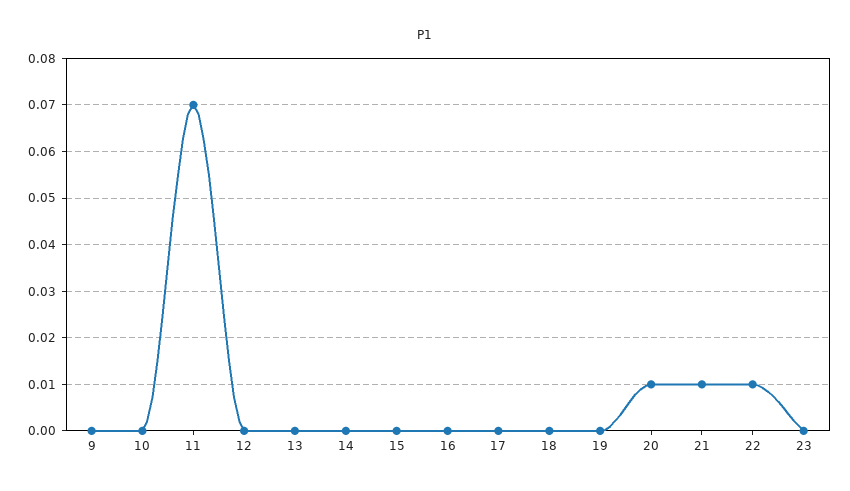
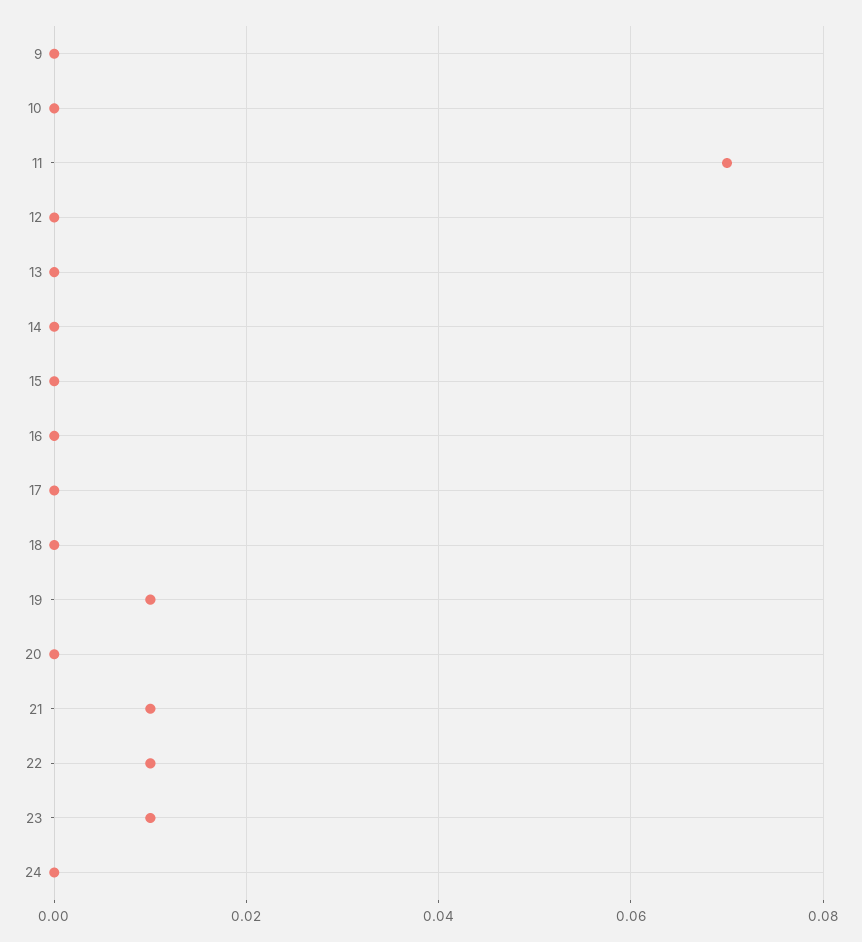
19: 0 -> 0.01
20: 0.01 -> 0
23: 0 -> 0.01
24: none -> 0

